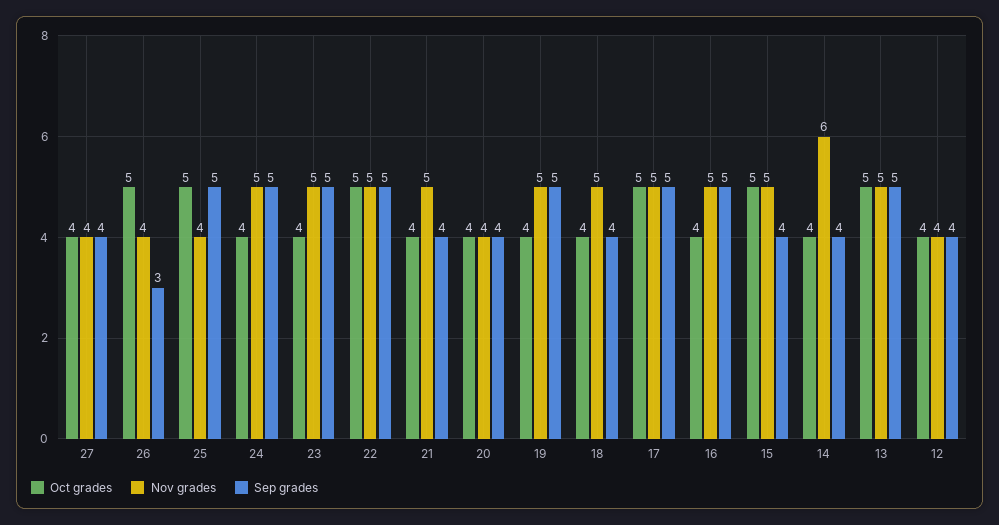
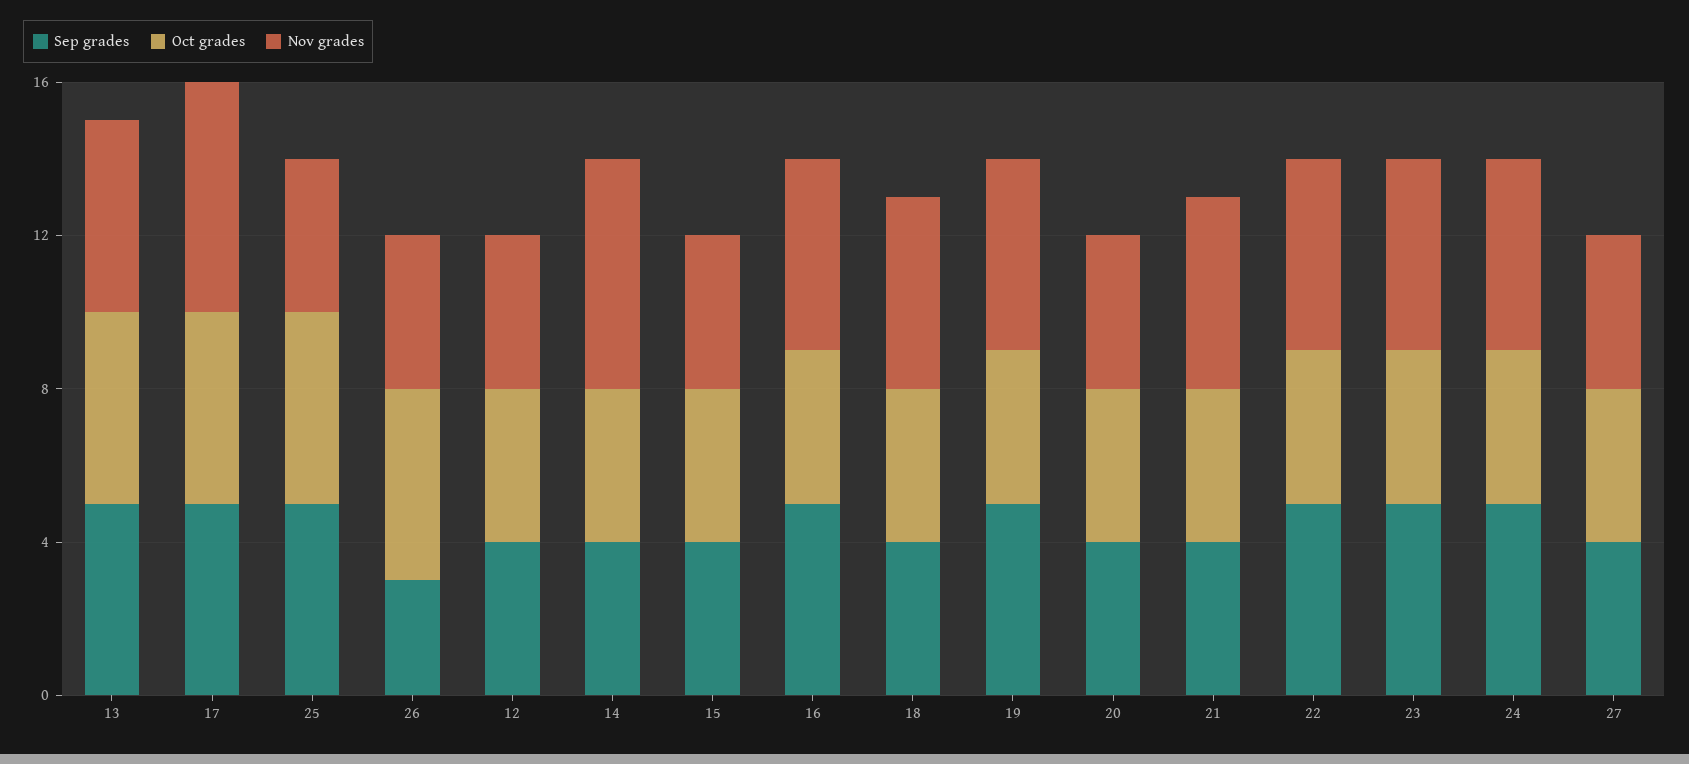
Oct grades, 22: 5 -> 4
Nov grades, 17: 5 -> 6
Oct grades, 15: 5 -> 4
Nov grades, 15: 5 -> 4

